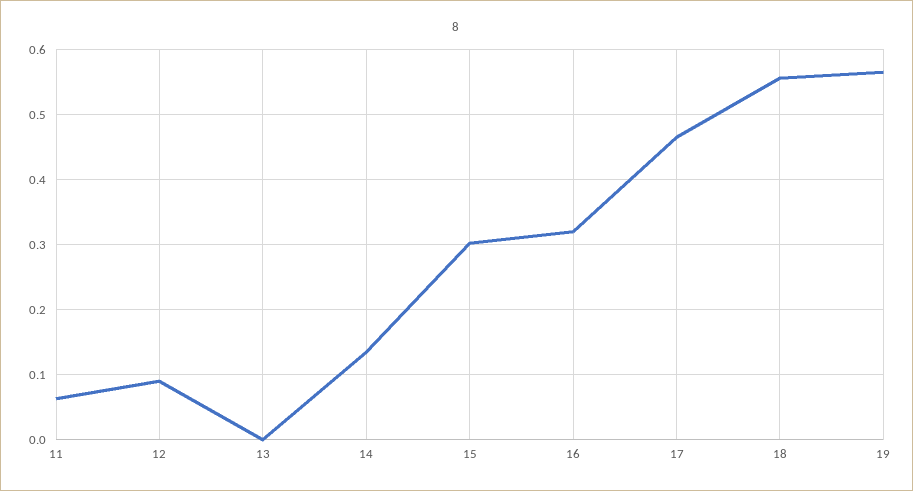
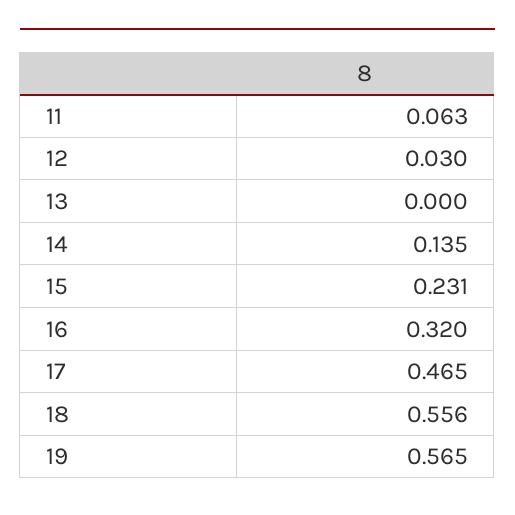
12: 0.09 -> 0.03
15: 0.3 -> 0.231

